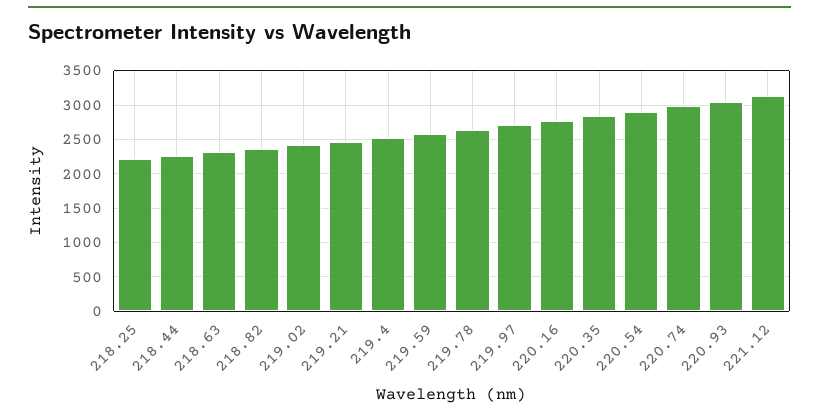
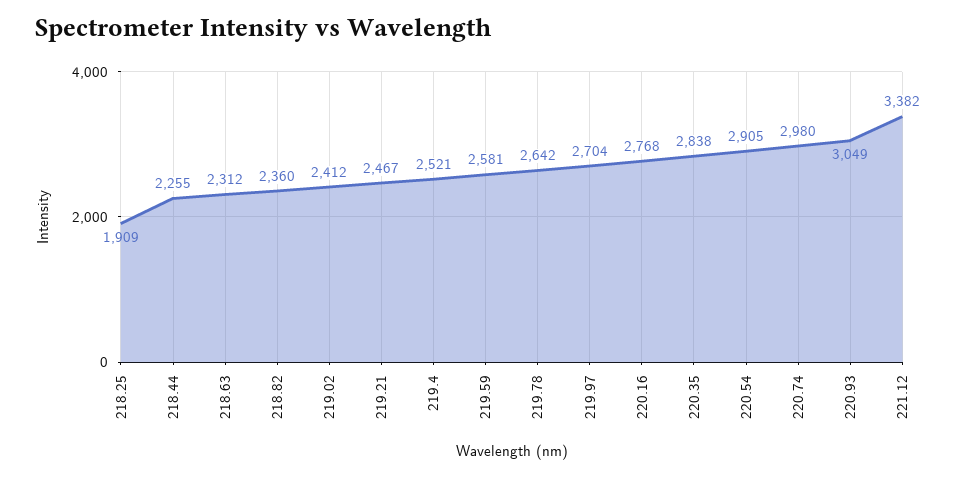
218.25: 2200 -> 1909
221.12: 3100 -> 3382

